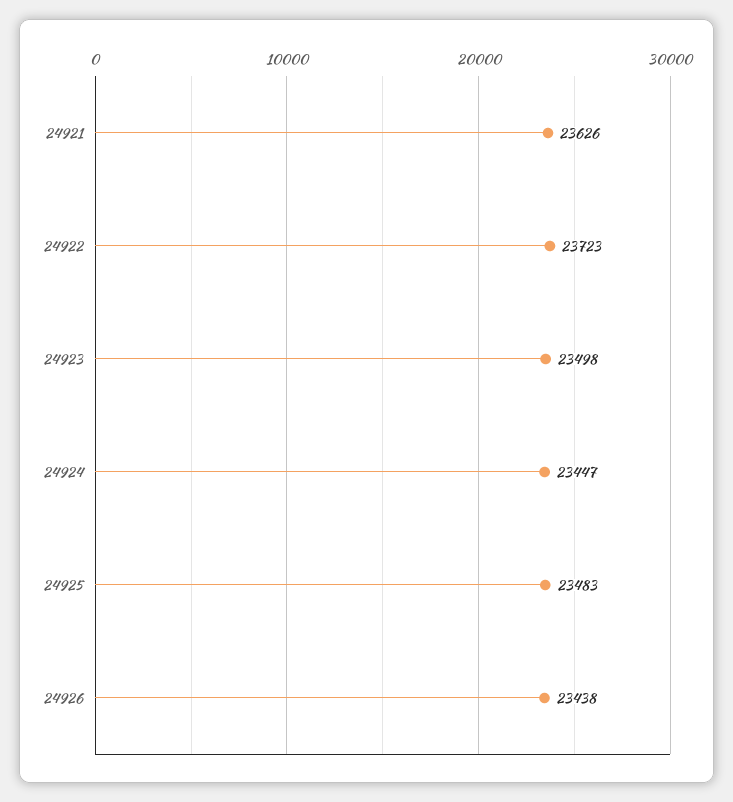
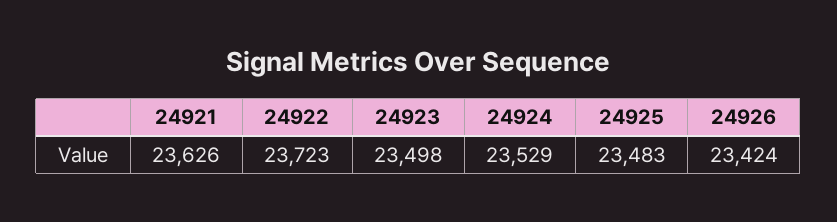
24924: 23447 -> 23529
24926: 23438 -> 23424

